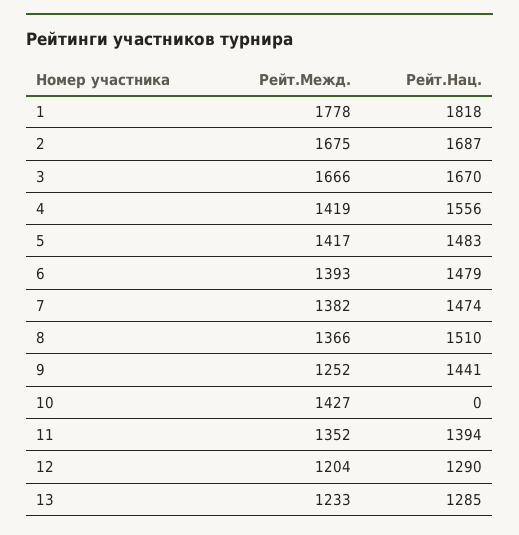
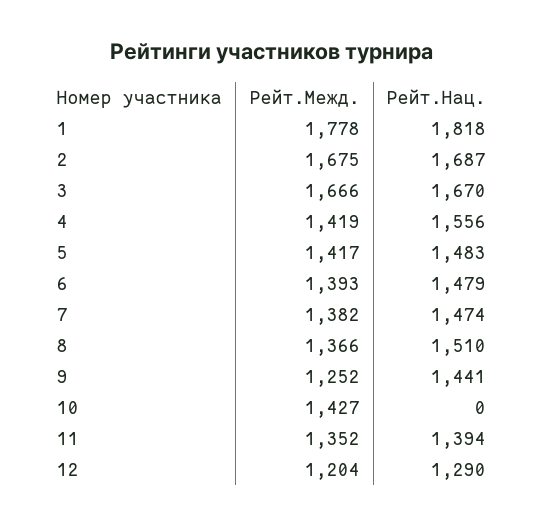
Рейт.Межд., 13: 1233 -> none
Рейт.Нац., 13: 1285 -> none

